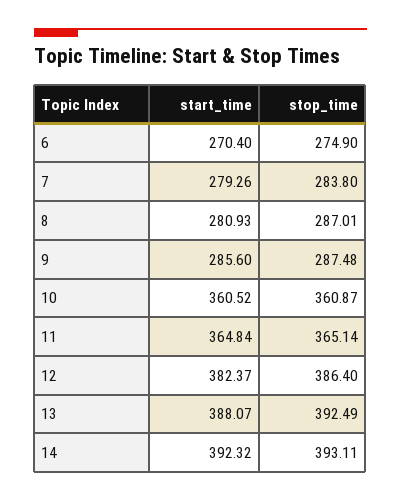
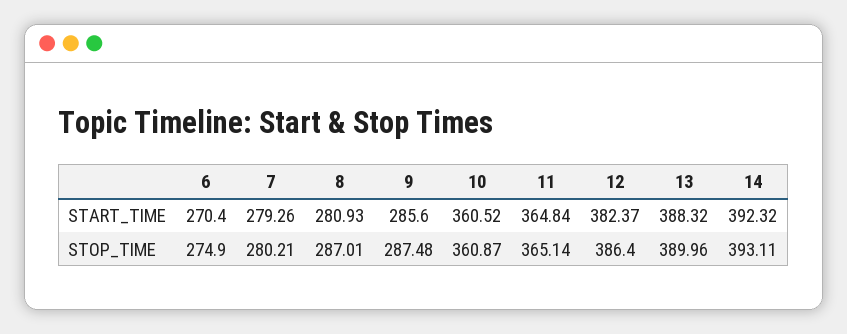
stop_time, 7: 283.8 -> 280.21
start_time, 13: 388.07 -> 388.32
stop_time, 13: 392.49 -> 389.96

